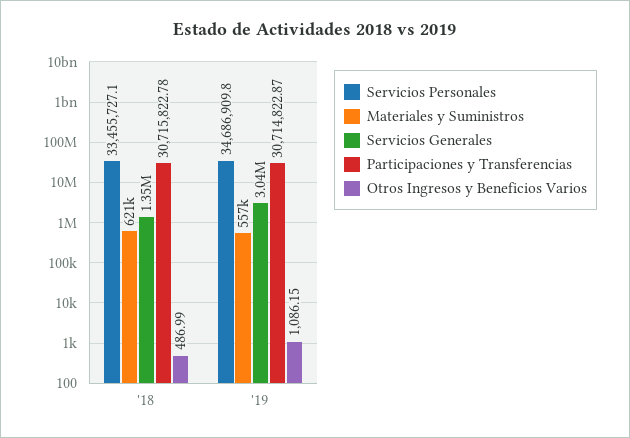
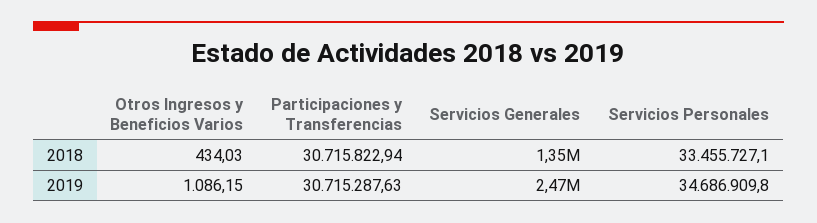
Materiales y Suministros, '18: 621000 -> none
Participaciones y Transferencias, '18: 30715822.78 -> 30715822.94
Otros Ingresos y Beneficios Varios, '18: 486.99 -> 434.03
Materiales y Suministros, '19: 557000 -> none
Servicios Generales, '19: 3040000 -> 2470000
Participaciones y Transferencias, '19: 30714822.87 -> 30715287.63

